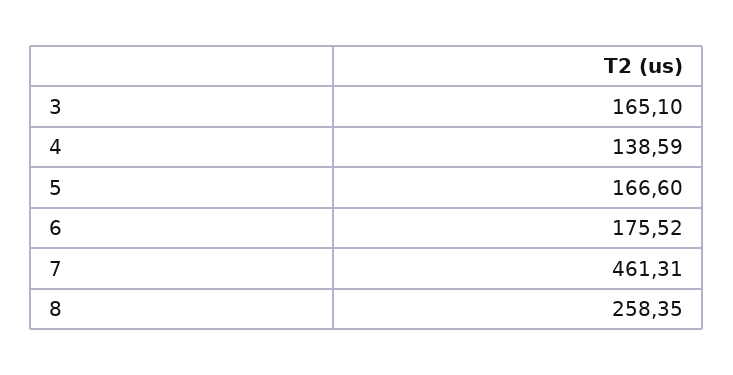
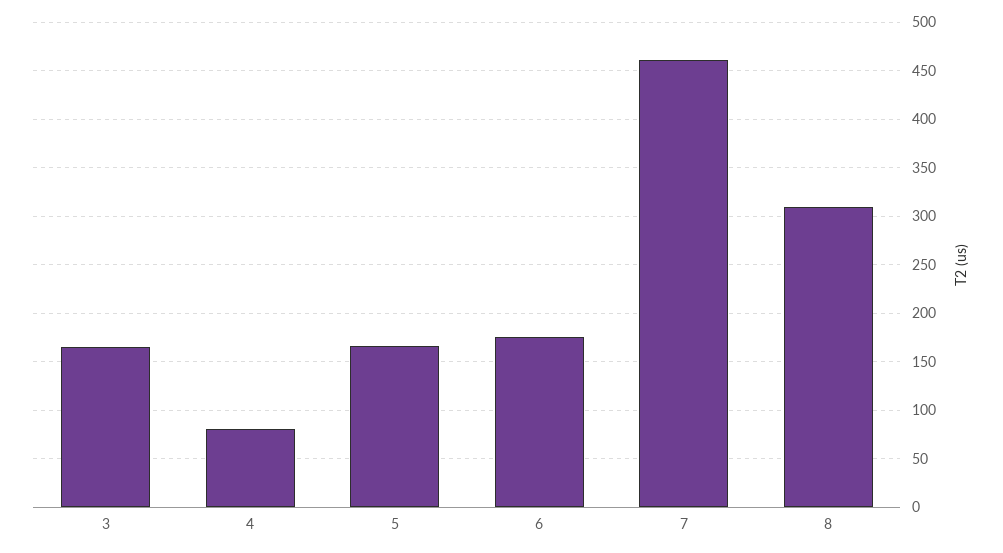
4: 138.59 -> 80
8: 258.35 -> 310

